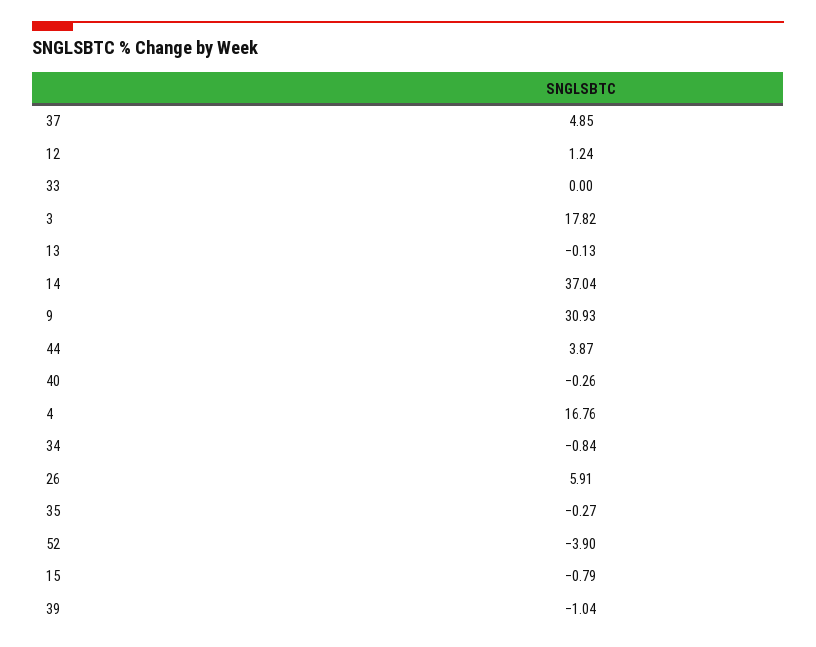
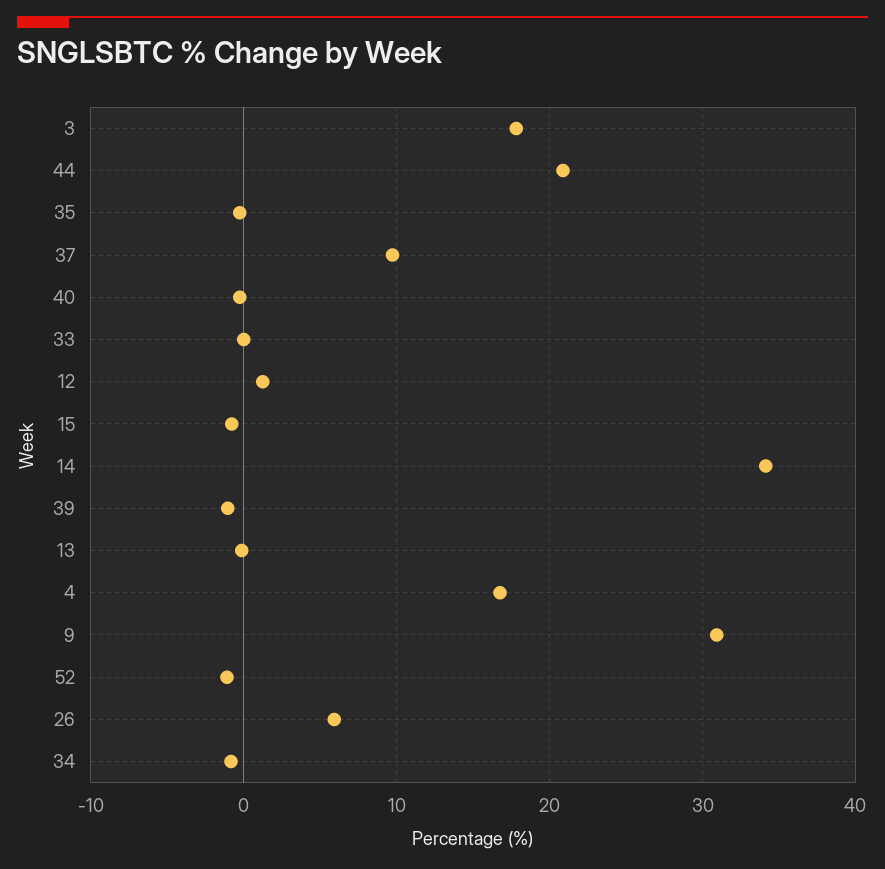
37: 4.85 -> 10
14: 37.04 -> 34
44: 3.87 -> 21
52: -3.9 -> -1

